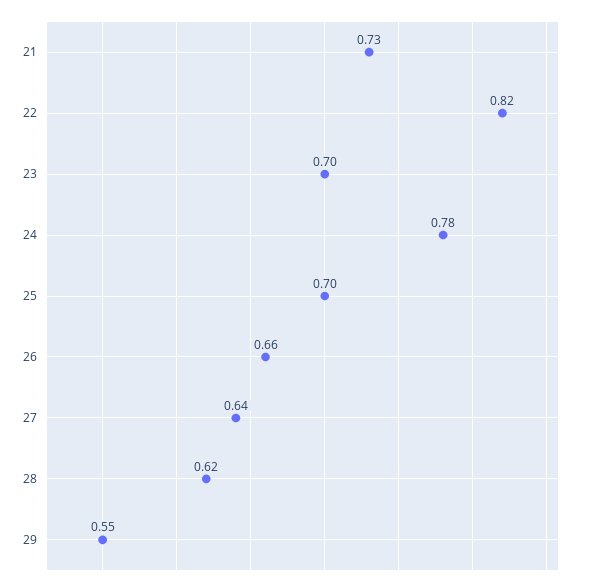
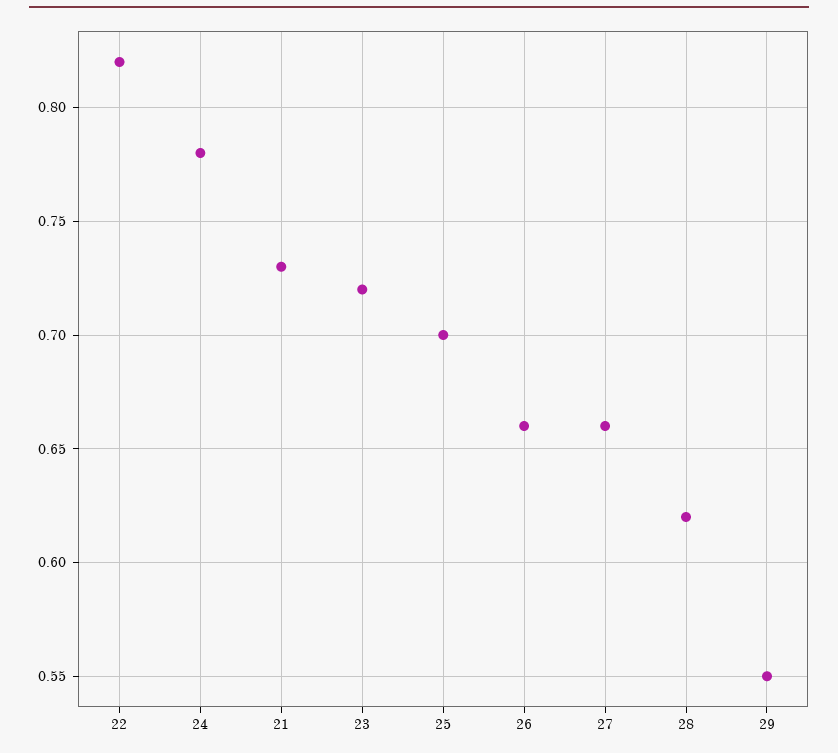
23: 0.7 -> 0.72
27: 0.64 -> 0.66

